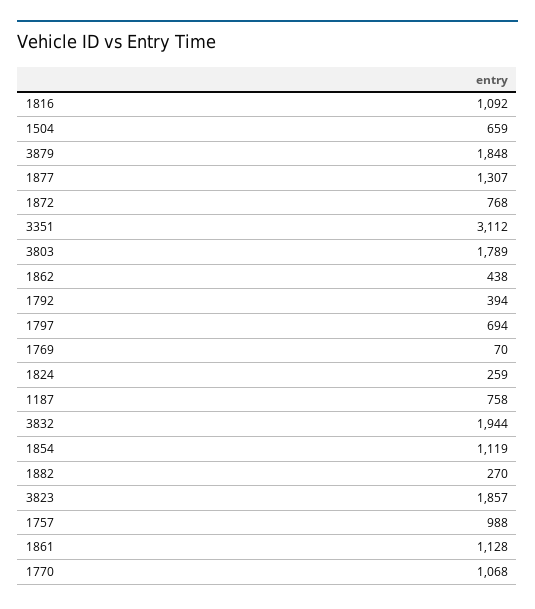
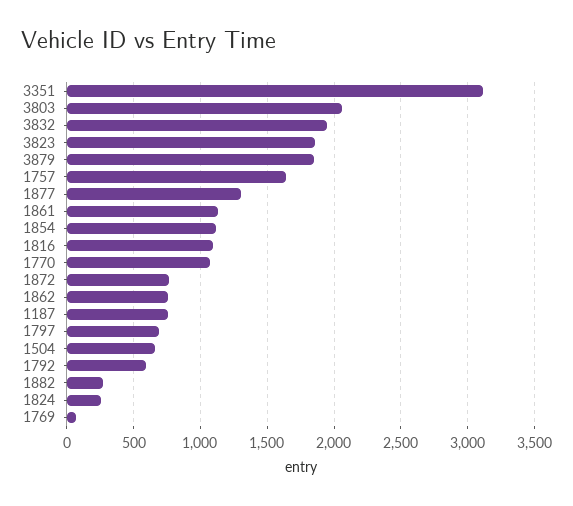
3803: 1789 -> 2050
1862: 438 -> 750
1792: 394 -> 600
1757: 988 -> 1650

